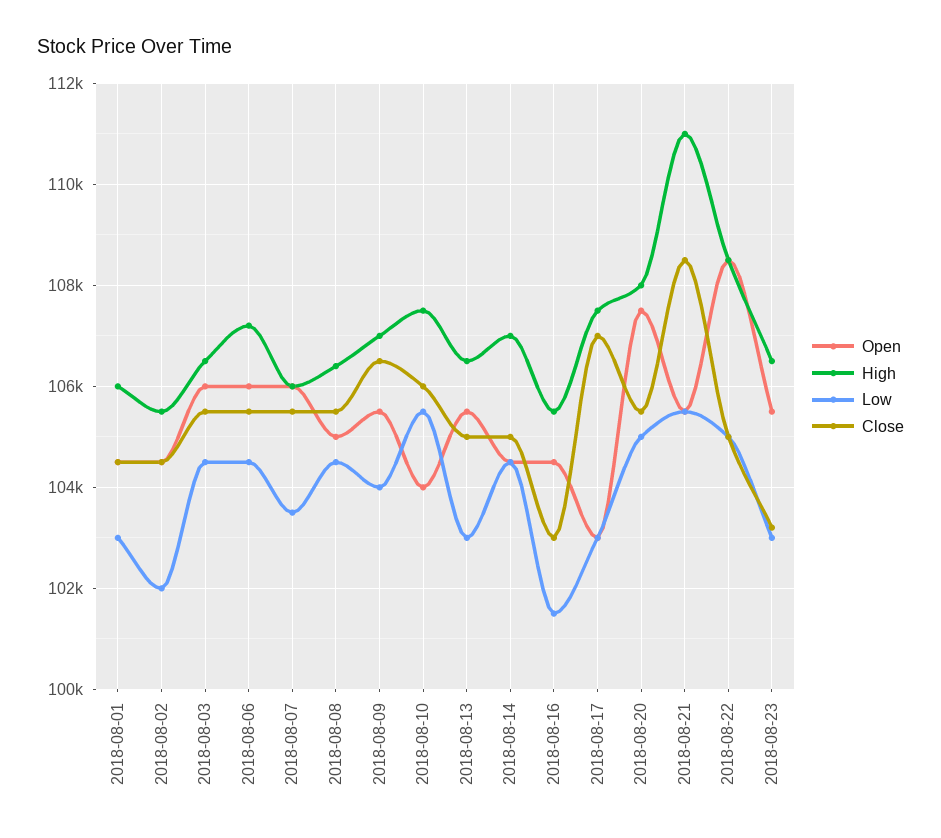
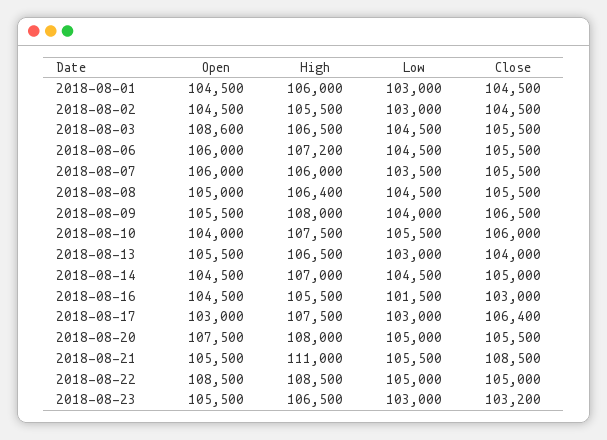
Low, 2018-08-02: 102000 -> 103000
Open, 2018-08-03: 106000 -> 108600
High, 2018-08-09: 107000 -> 108000
Close, 2018-08-13: 105000 -> 104000
Close, 2018-08-17: 107000 -> 106400

